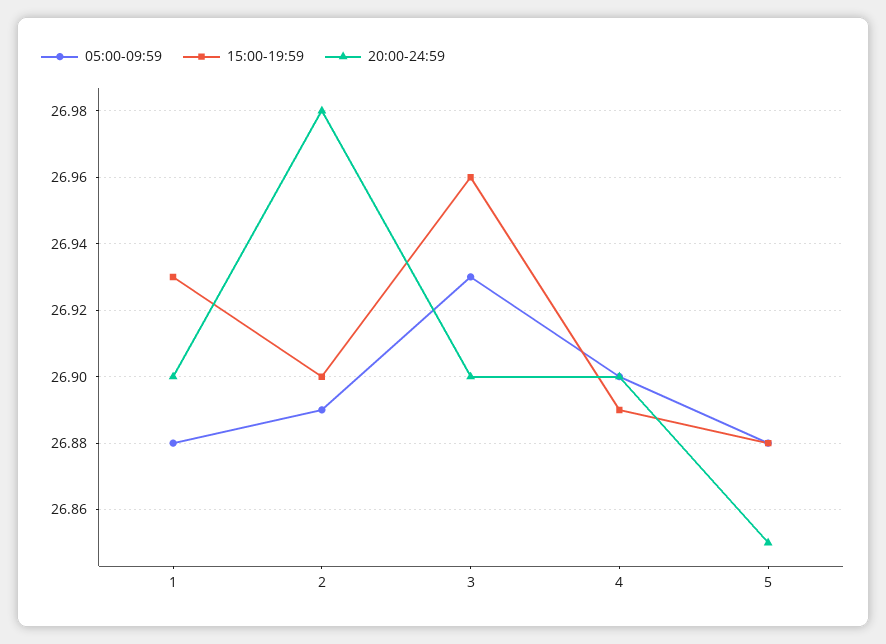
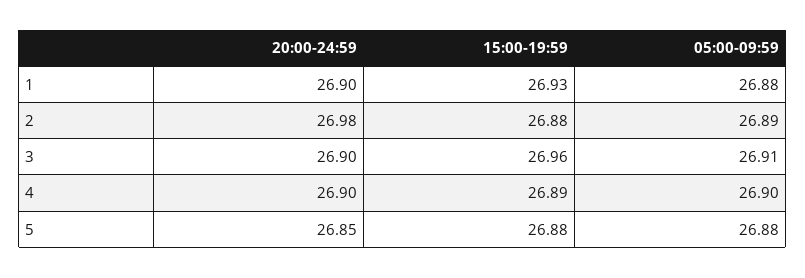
15:00-19:59, 2: 26.9 -> 26.88
05:00-09:59, 3: 26.93 -> 26.91

